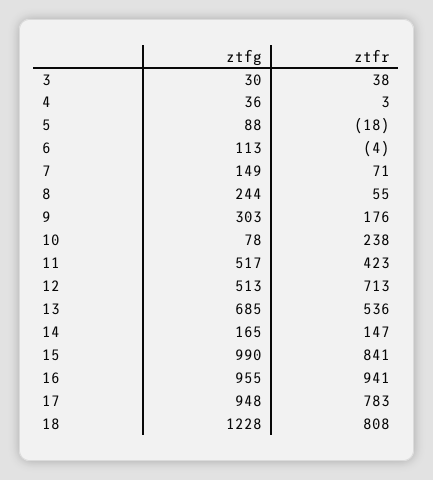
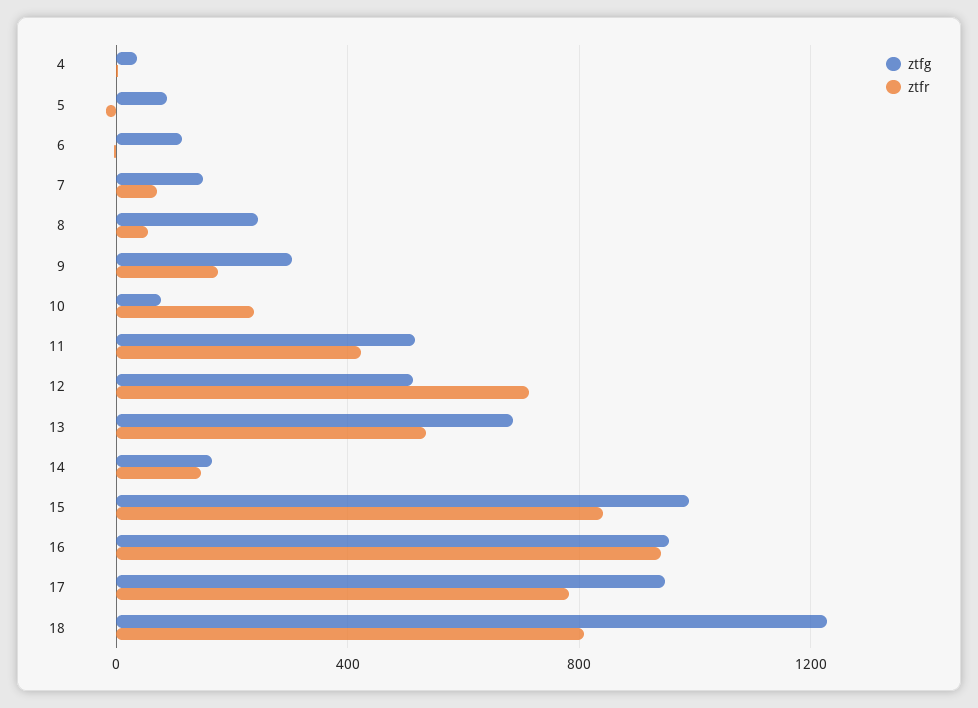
ztfg, 3: 30 -> none
ztfr, 3: 38 -> none

